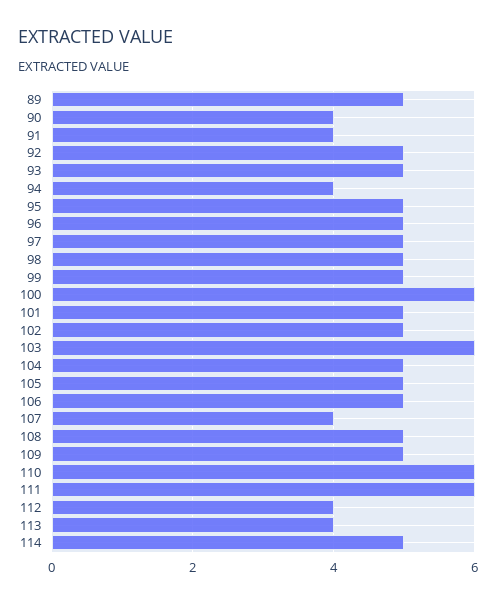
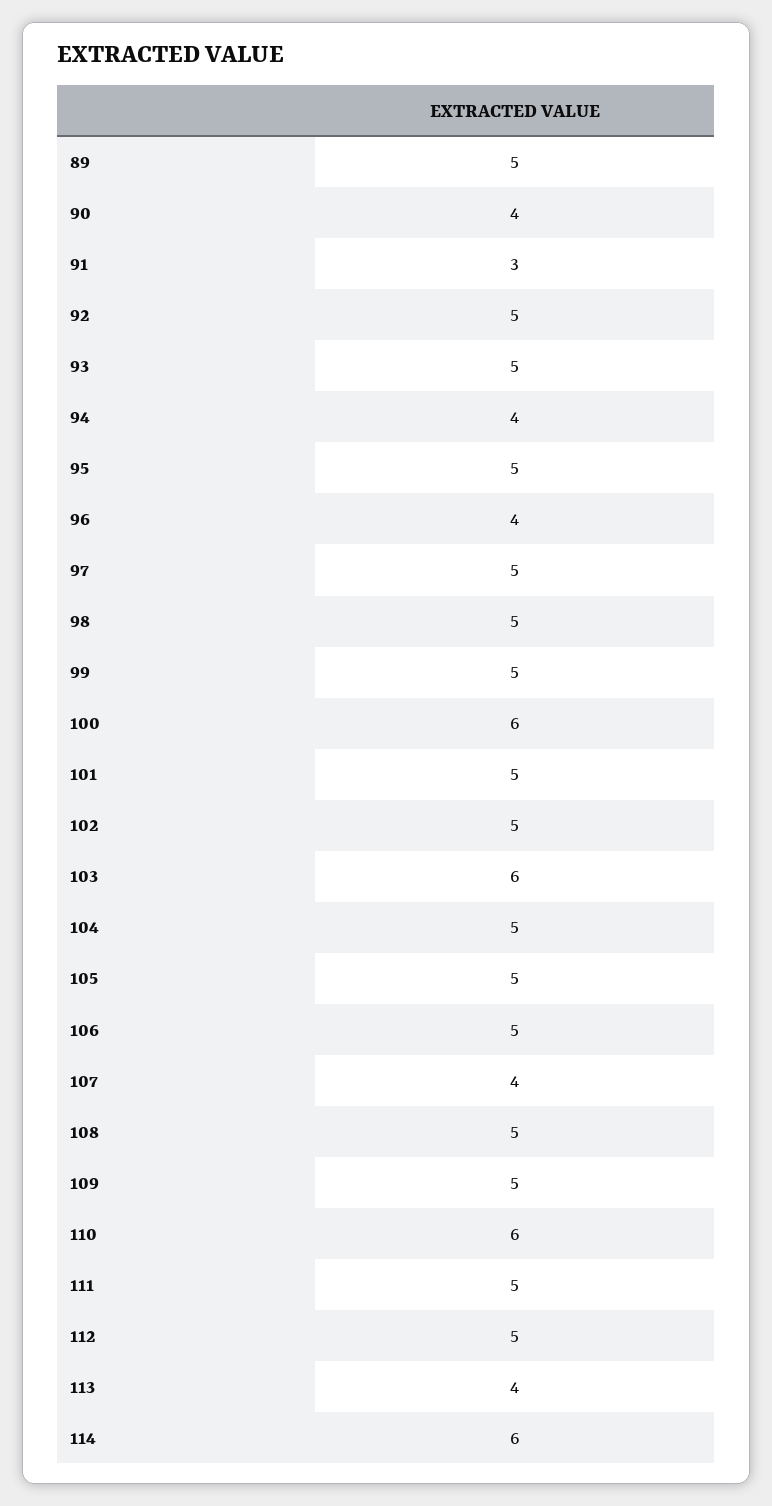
91: 4 -> 3
96: 5 -> 4
111: 6 -> 5
112: 4 -> 5
114: 5 -> 6

